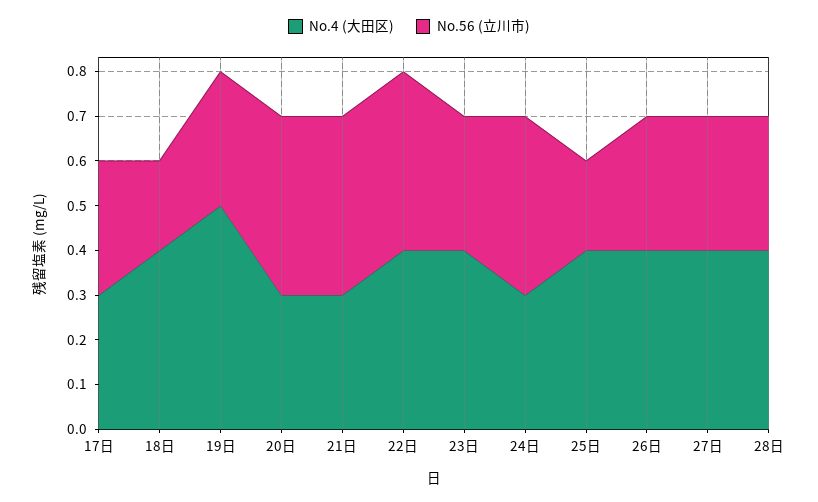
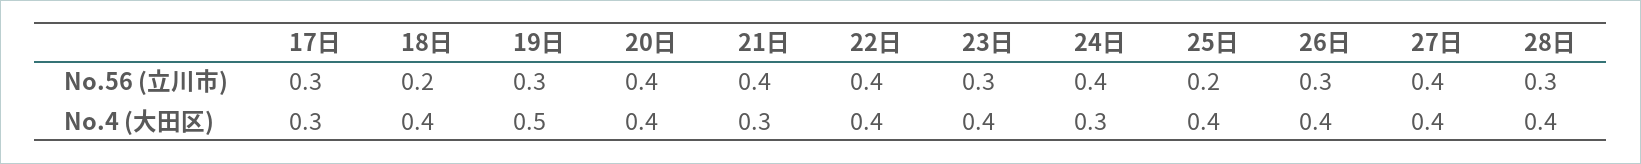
No.4 (大田区), 20日: 0.3 -> 0.4
No.56 (立川市), 27日: 0.3 -> 0.4

